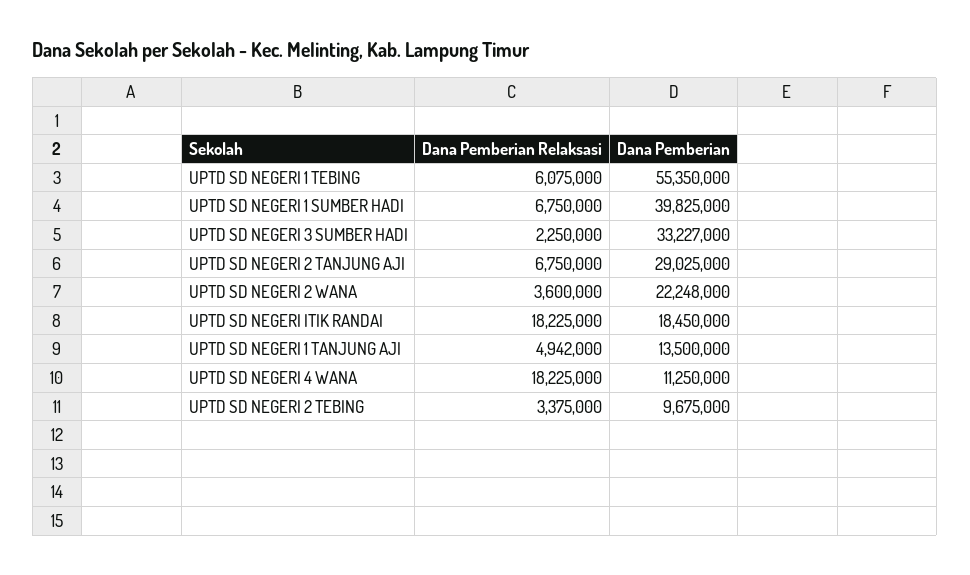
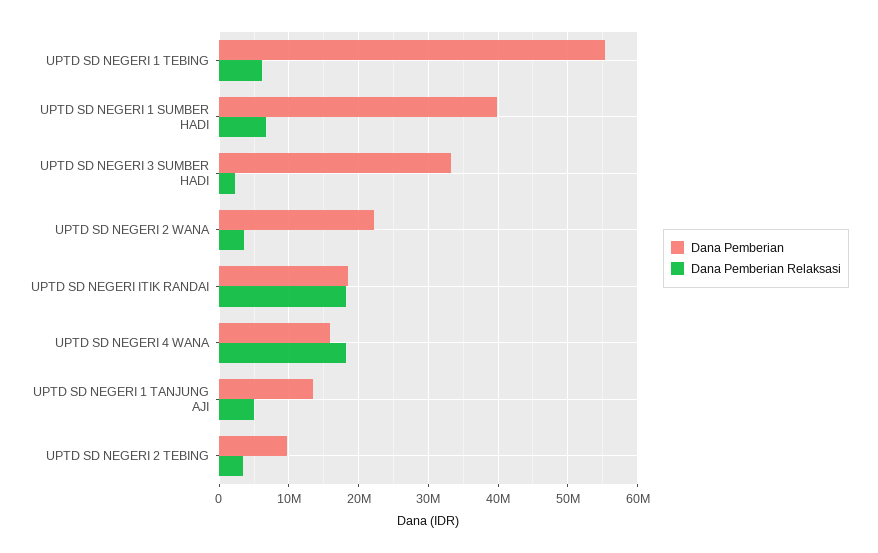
Dana Pemberian Relaksasi, UPTD SD NEGERI 2 TANJUNG AJI: 6750000 -> none
Dana Pemberian, UPTD SD NEGERI 2 TANJUNG AJI: 29025000 -> none
Dana Pemberian, UPTD SD NEGERI 4 WANA: 11250000 -> 16000000

